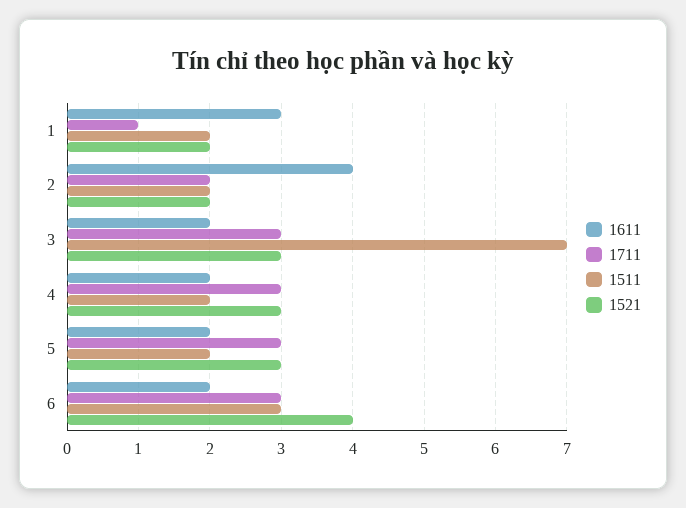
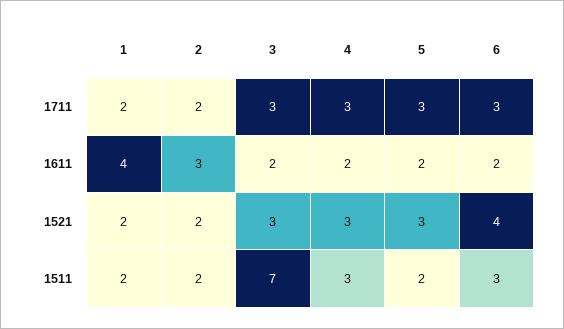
1611, 1: 3 -> 4
1711, 1: 1 -> 2
1611, 2: 4 -> 3
1511, 4: 2 -> 3

